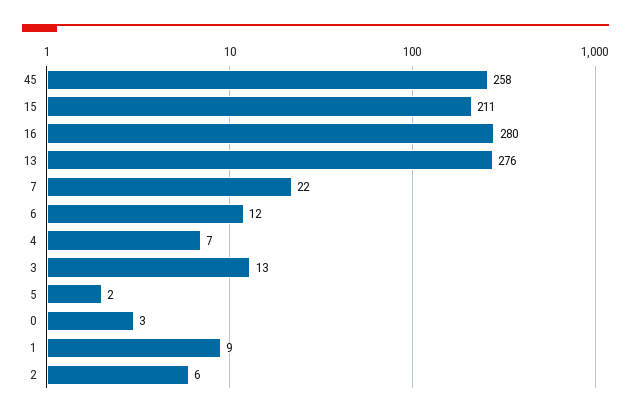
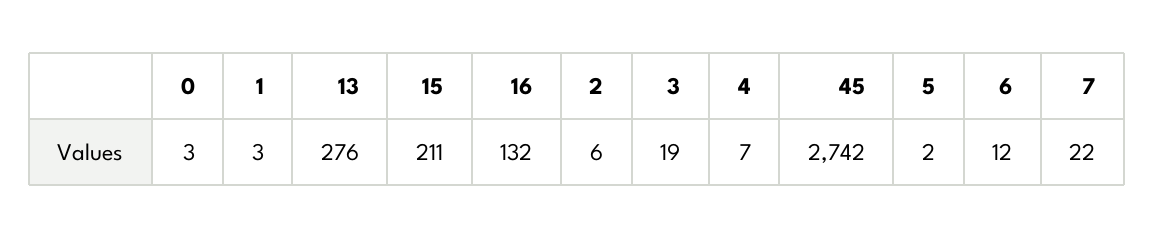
45: 258 -> 2742
16: 280 -> 132
3: 13 -> 19
1: 9 -> 3

